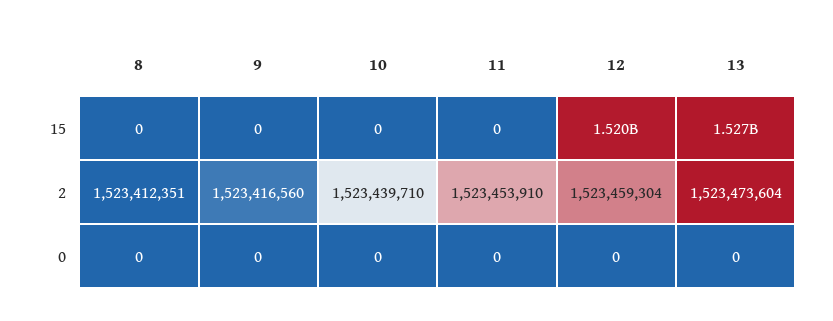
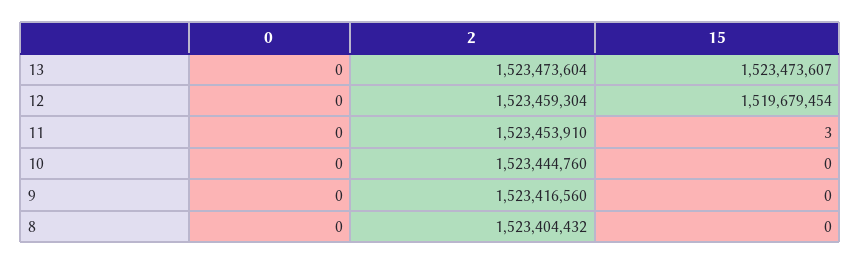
11, 15: 0 -> 3
13, 15: 1527000000 -> 1523473607
8, 2: 1523412351 -> 1523404432
10, 2: 1523439710 -> 1523444760

